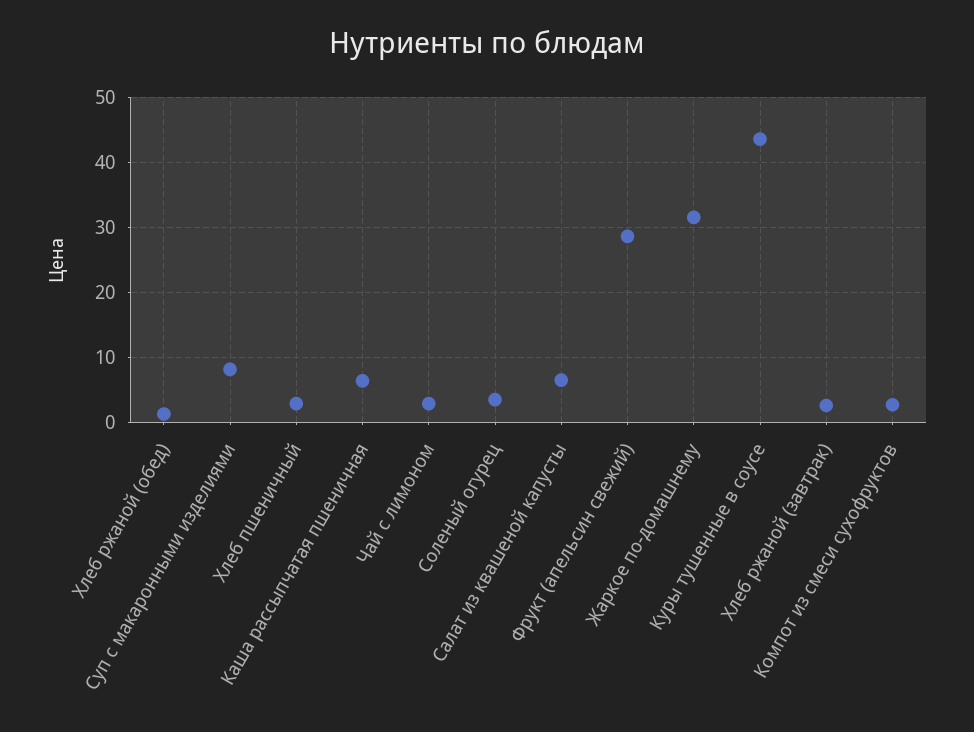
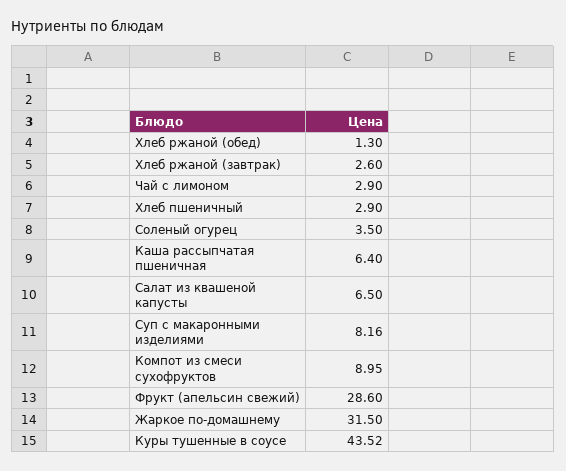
Компот из смеси сухофруктов: 3 -> 8.95

